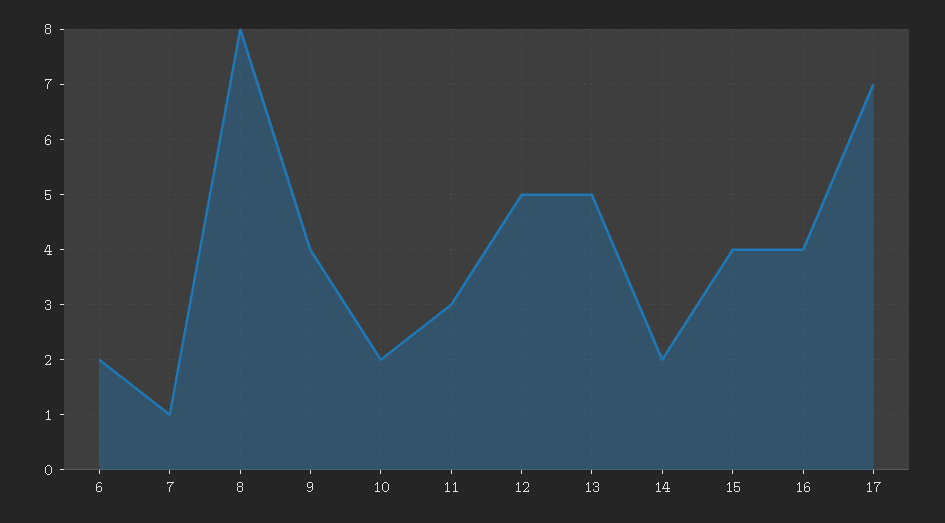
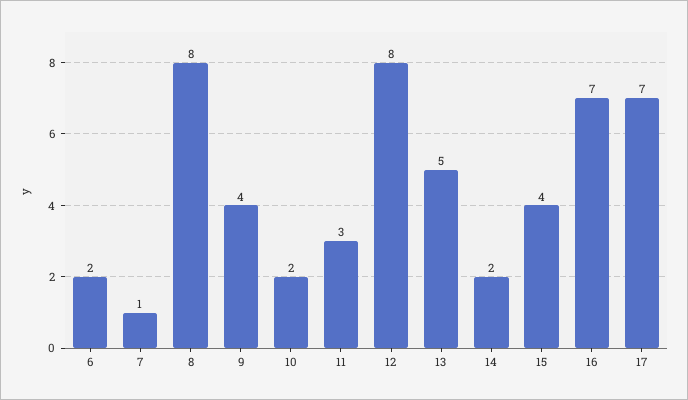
12: 5 -> 8
16: 4 -> 7

